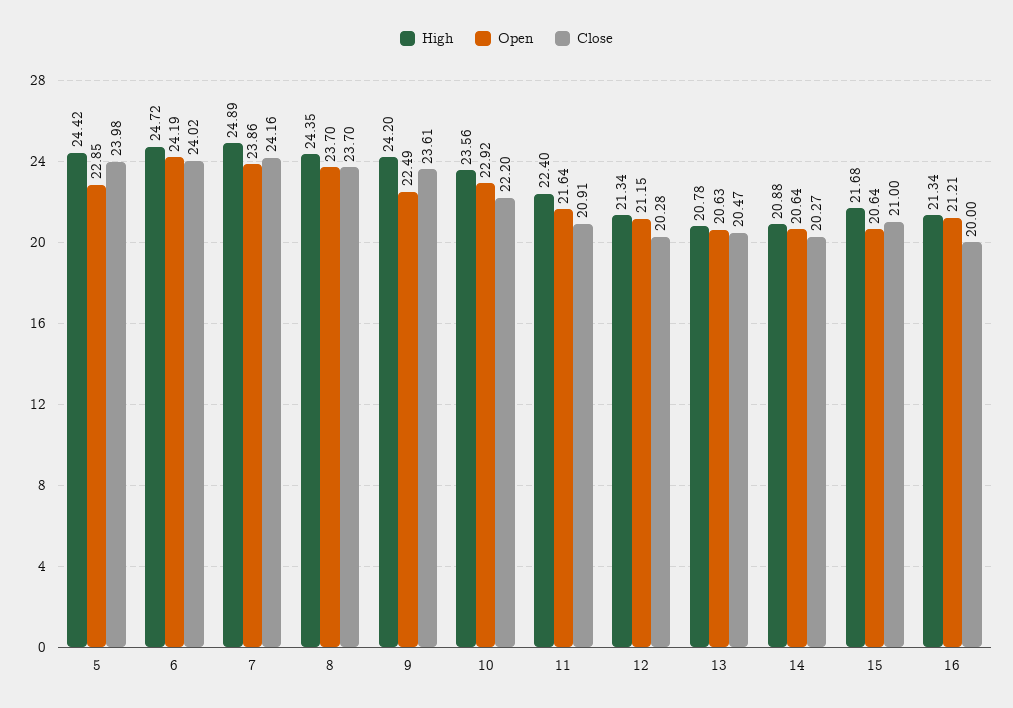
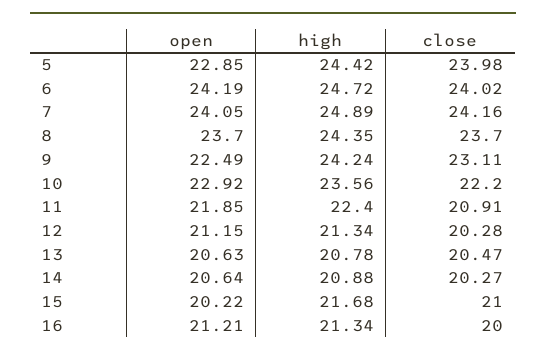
Open, 7: 23.86 -> 24.05
High, 9: 24.2 -> 24.24
Close, 9: 23.61 -> 23.11
Open, 11: 21.64 -> 21.85
Open, 15: 20.64 -> 20.22

